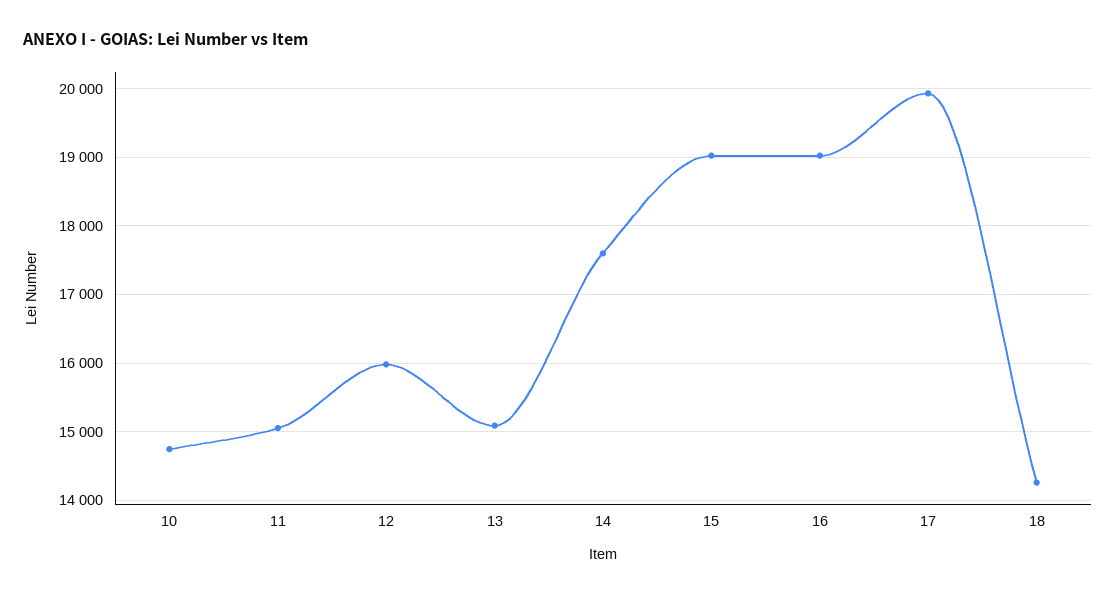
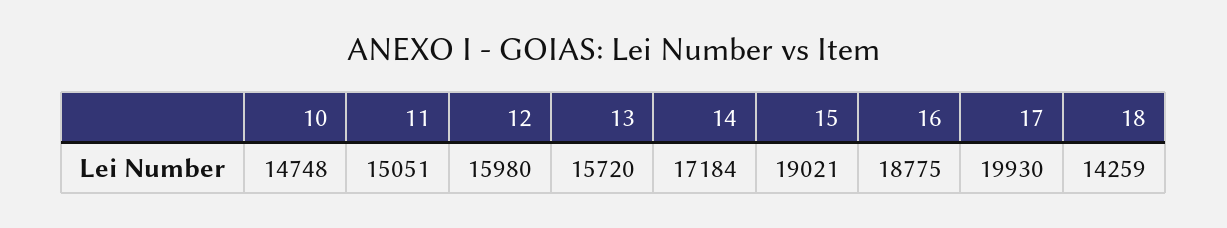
13: 15100 -> 15720
14: 17600 -> 17184
16: 19000 -> 18775

